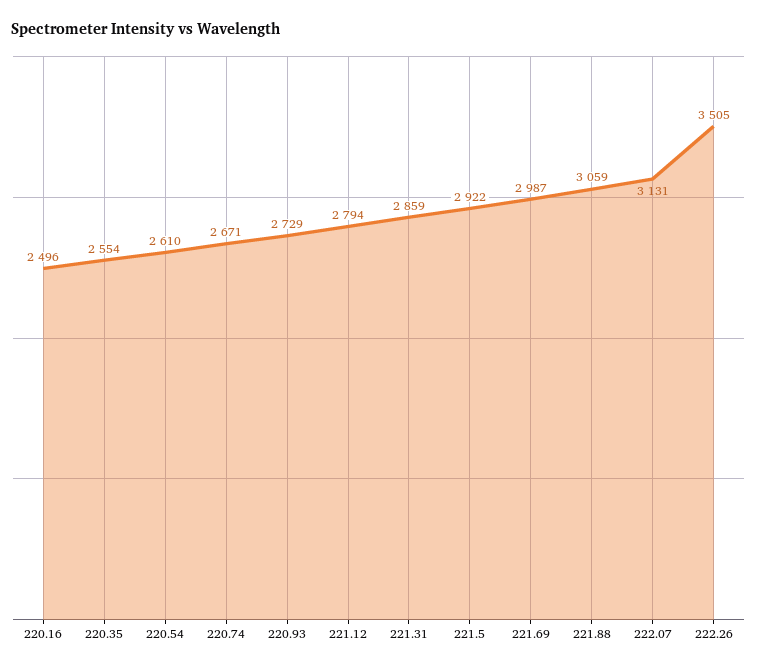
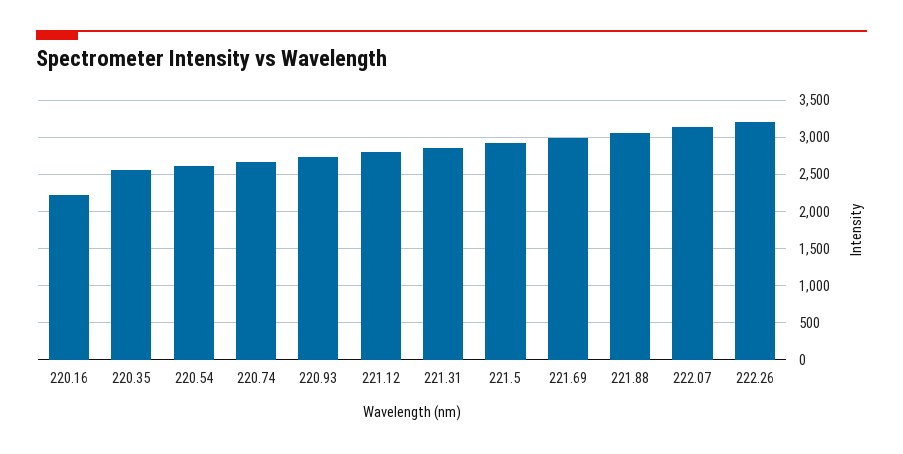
220.16: 2496 -> 2200
222.26: 3505 -> 3200

